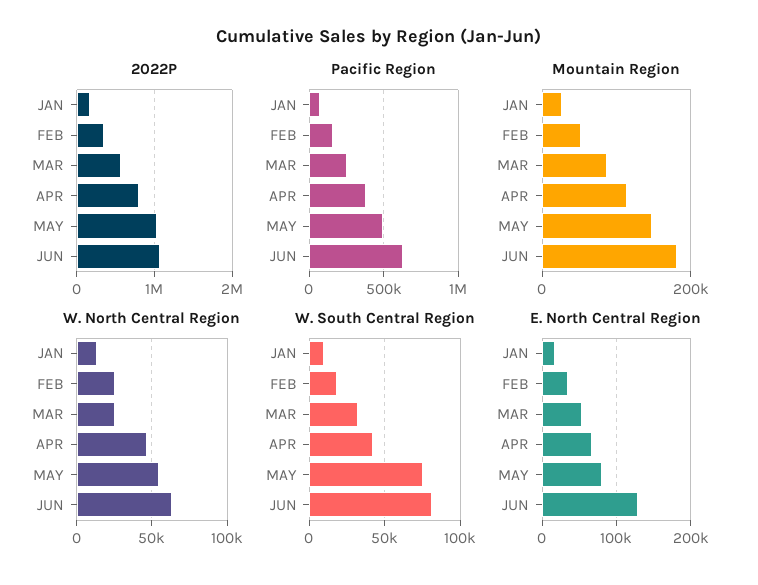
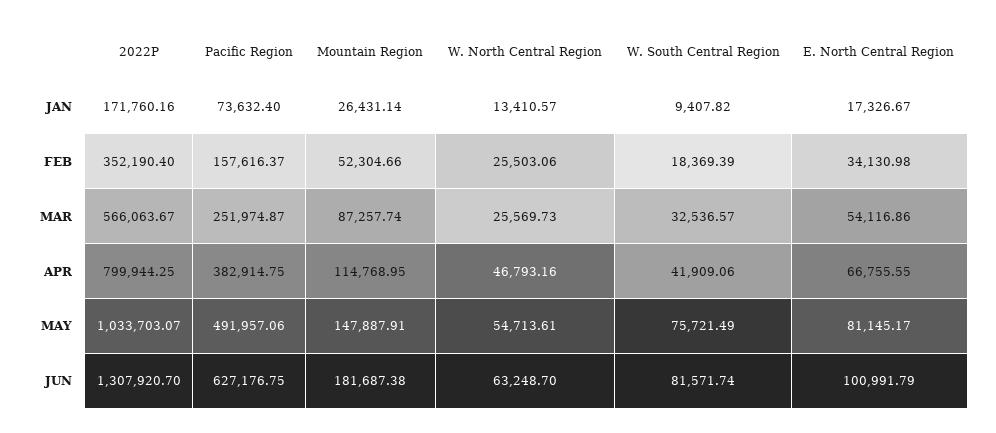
2022P, JUN: 1100000 -> 1307920.7
E. North Central Region, JUN: 130000 -> 100991.79

